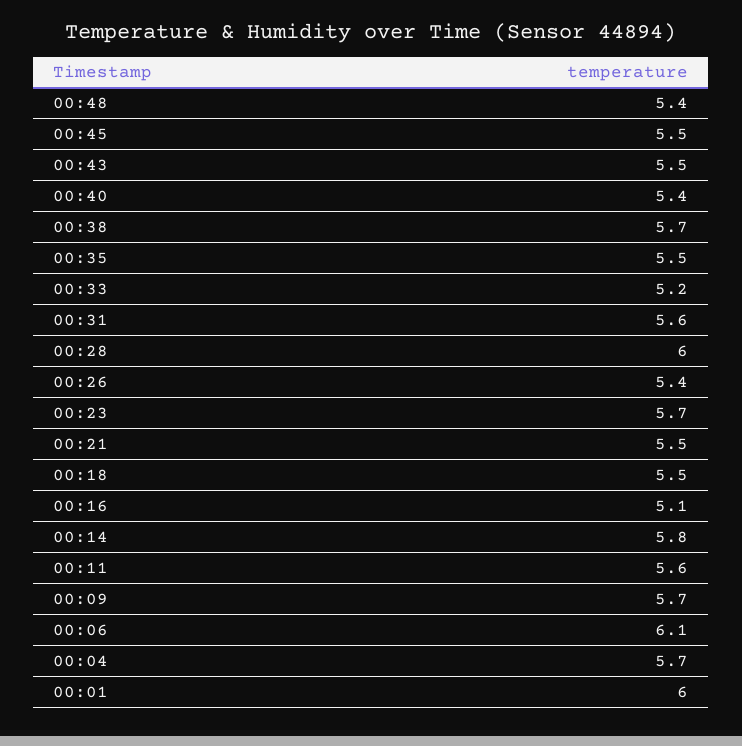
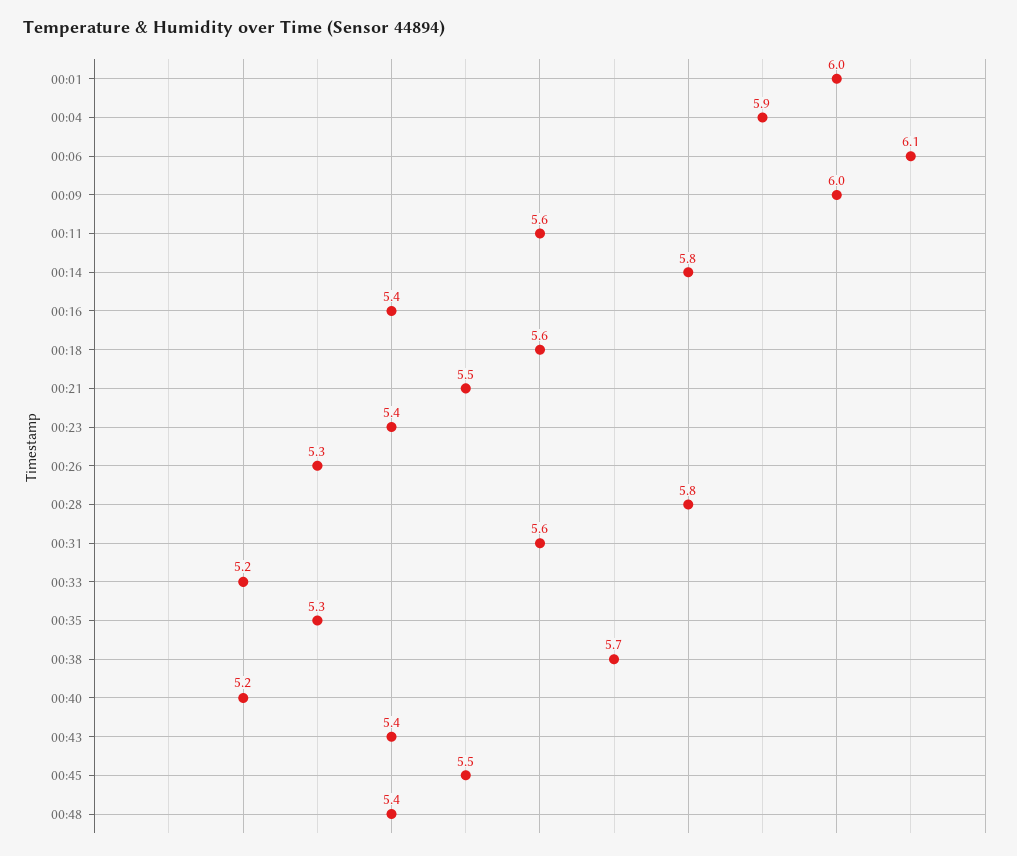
00:43: 5.5 -> 5.4
00:40: 5.4 -> 5.2
00:35: 5.5 -> 5.3
00:28: 6 -> 5.8
00:26: 5.4 -> 5.3
00:23: 5.7 -> 5.4
00:18: 5.5 -> 5.6
00:16: 5.1 -> 5.4
00:09: 5.7 -> 6
00:04: 5.7 -> 5.9

